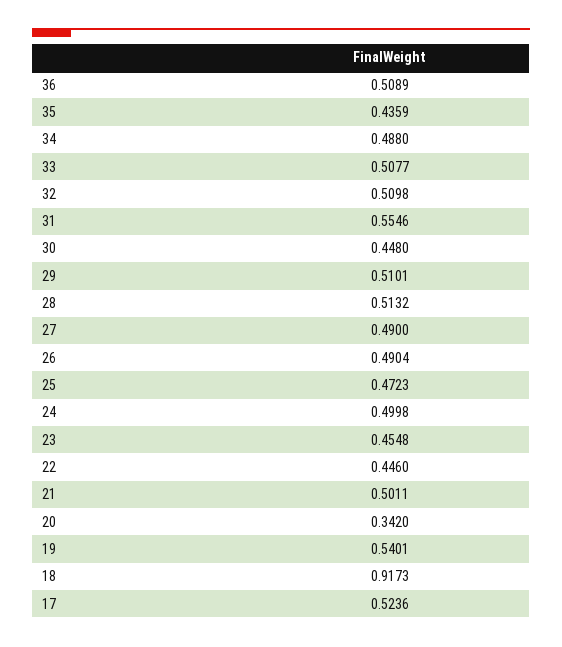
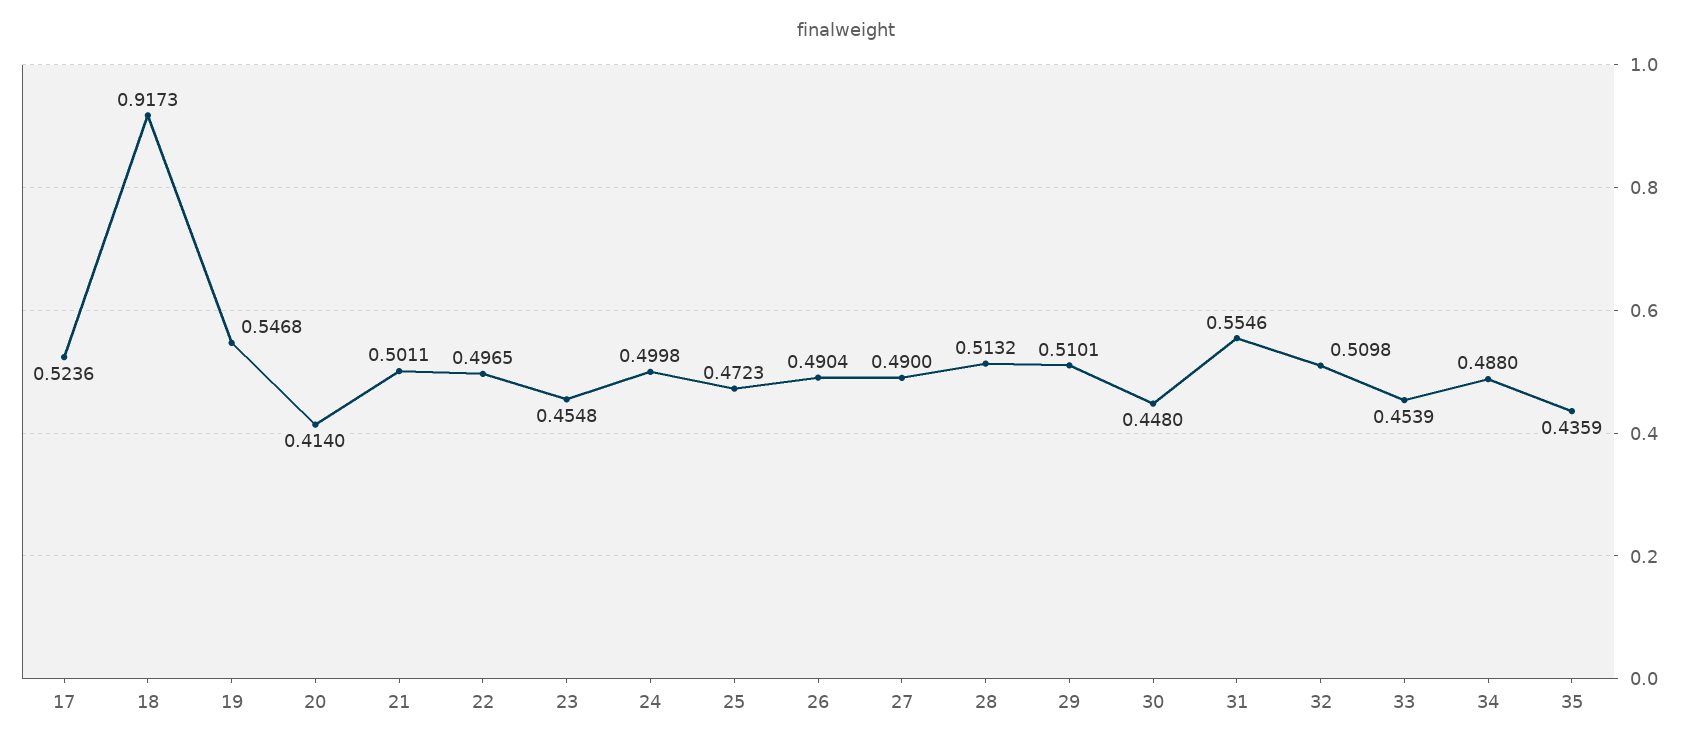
36: 0.5089 -> none
33: 0.5077 -> 0.4539
22: 0.446 -> 0.4965
20: 0.342 -> 0.414
19: 0.5401 -> 0.5468

